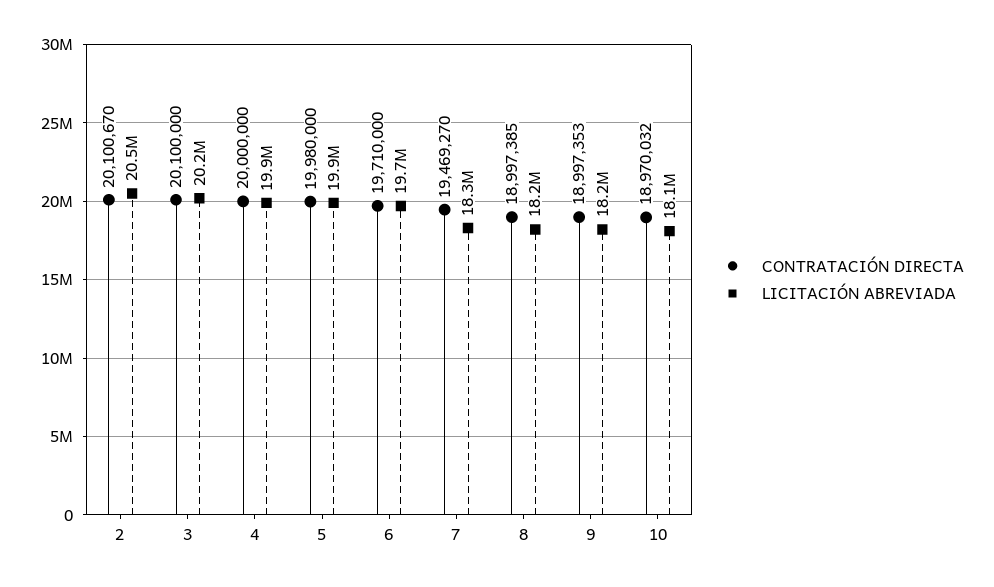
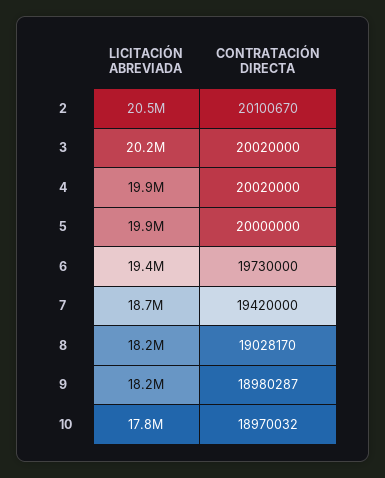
CONTRATACIÓN DIRECTA, 3: 20100000 -> 20020000
CONTRATACIÓN DIRECTA, 4: 20000000 -> 20020000
CONTRATACIÓN DIRECTA, 5: 19980000 -> 20000000
CONTRATACIÓN DIRECTA, 6: 19710000 -> 19730000
LICITACIÓN ABREVIADA, 6: 19700000 -> 19400000
CONTRATACIÓN DIRECTA, 7: 19469270 -> 19420000
LICITACIÓN ABREVIADA, 7: 18300000 -> 18700000
CONTRATACIÓN DIRECTA, 8: 18997385 -> 19028170
CONTRATACIÓN DIRECTA, 9: 18997353 -> 18980287
LICITACIÓN ABREVIADA, 10: 18100000 -> 17800000

